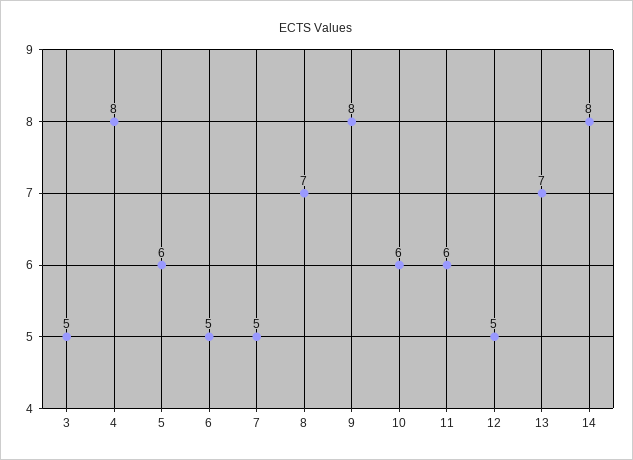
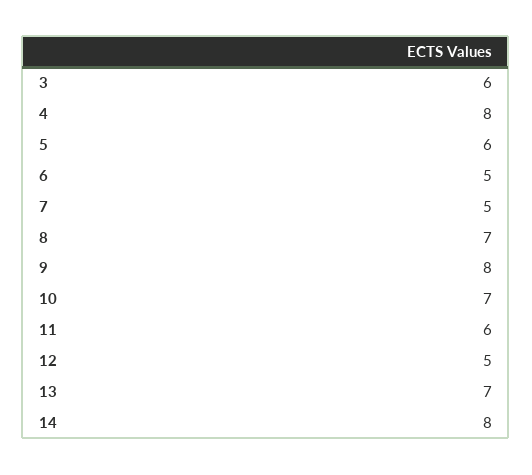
3: 5 -> 6
10: 6 -> 7

